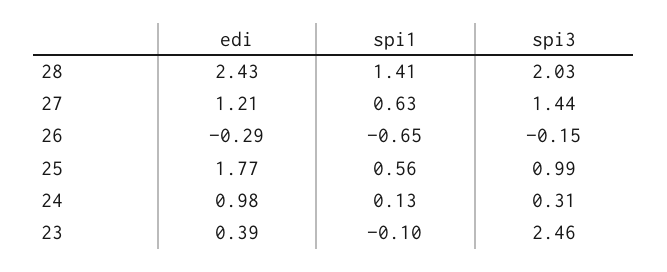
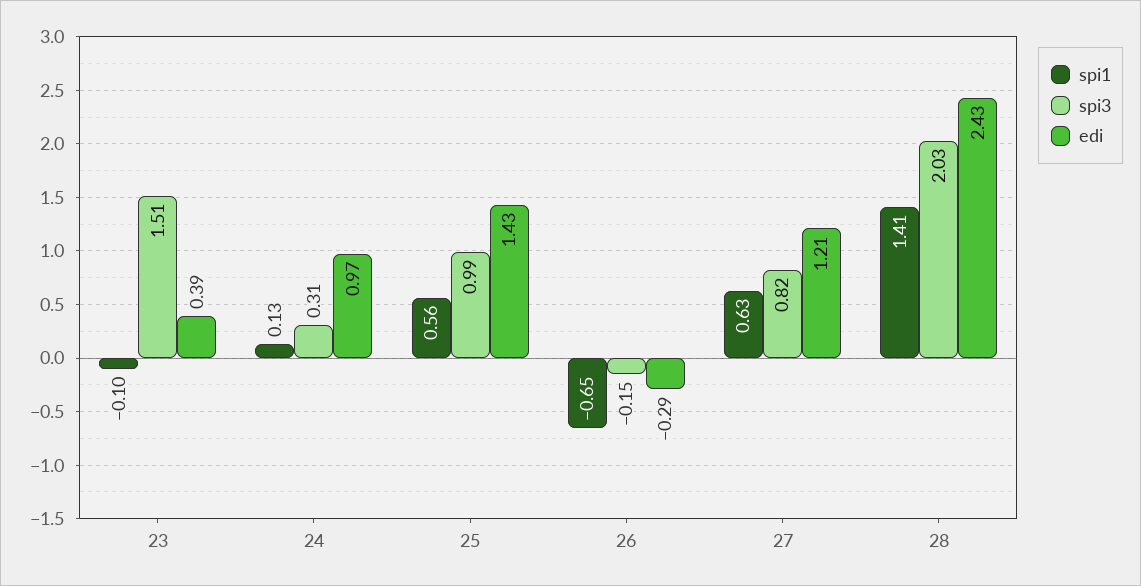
spi3, 27: 1.44 -> 0.82
edi, 25: 1.77 -> 1.43
edi, 24: 0.98 -> 0.97
spi3, 23: 2.46 -> 1.51

